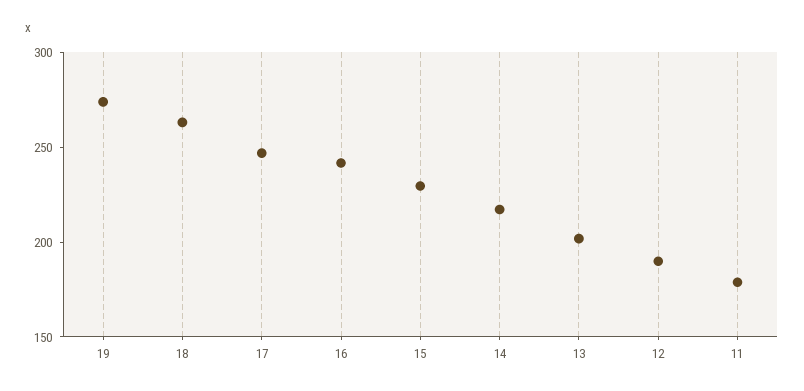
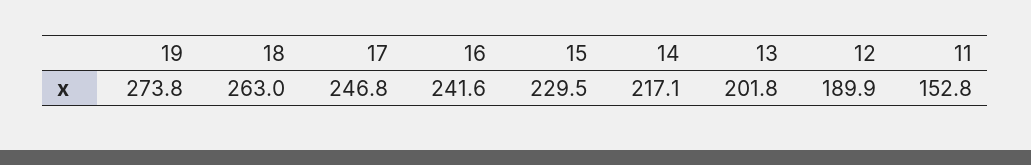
11: 180 -> 152.8

